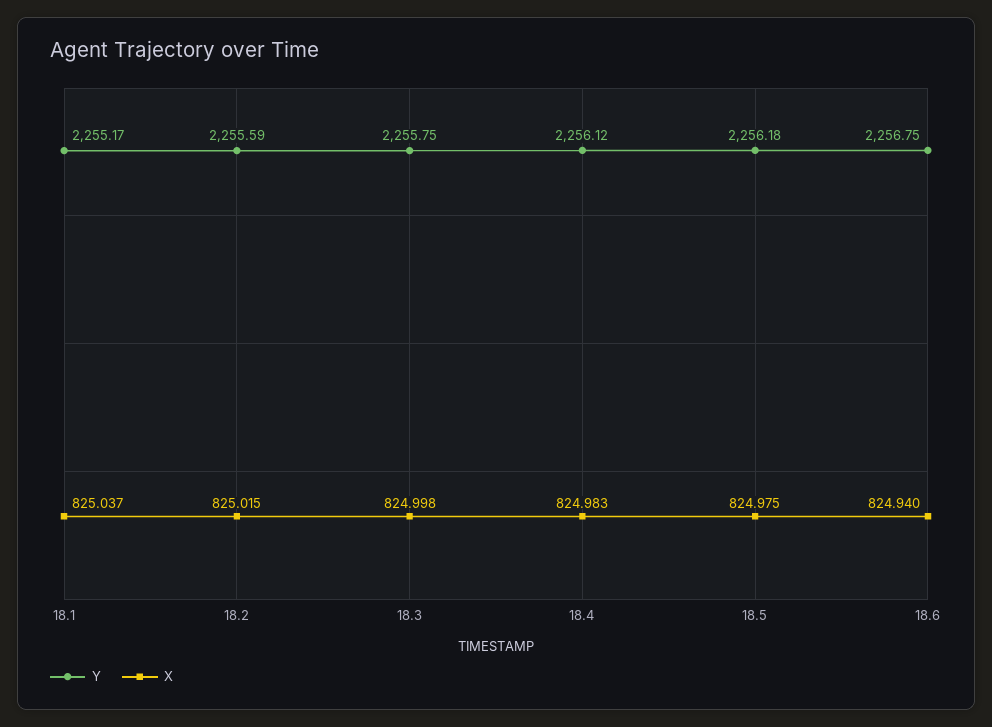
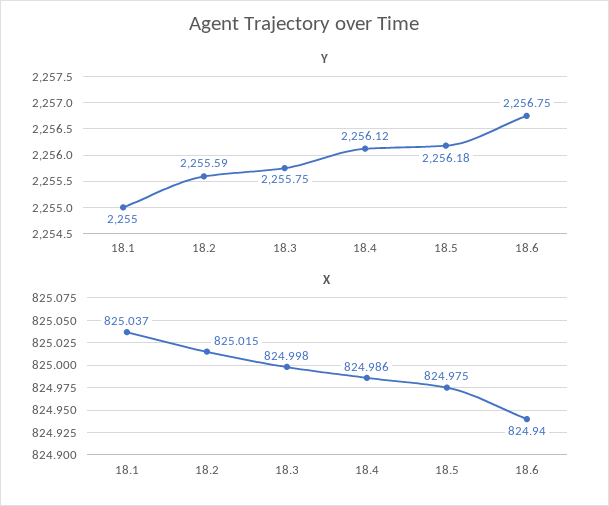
Y, 18.1: 2255.17 -> 2255
X, 18.4: 824.983 -> 824.986

